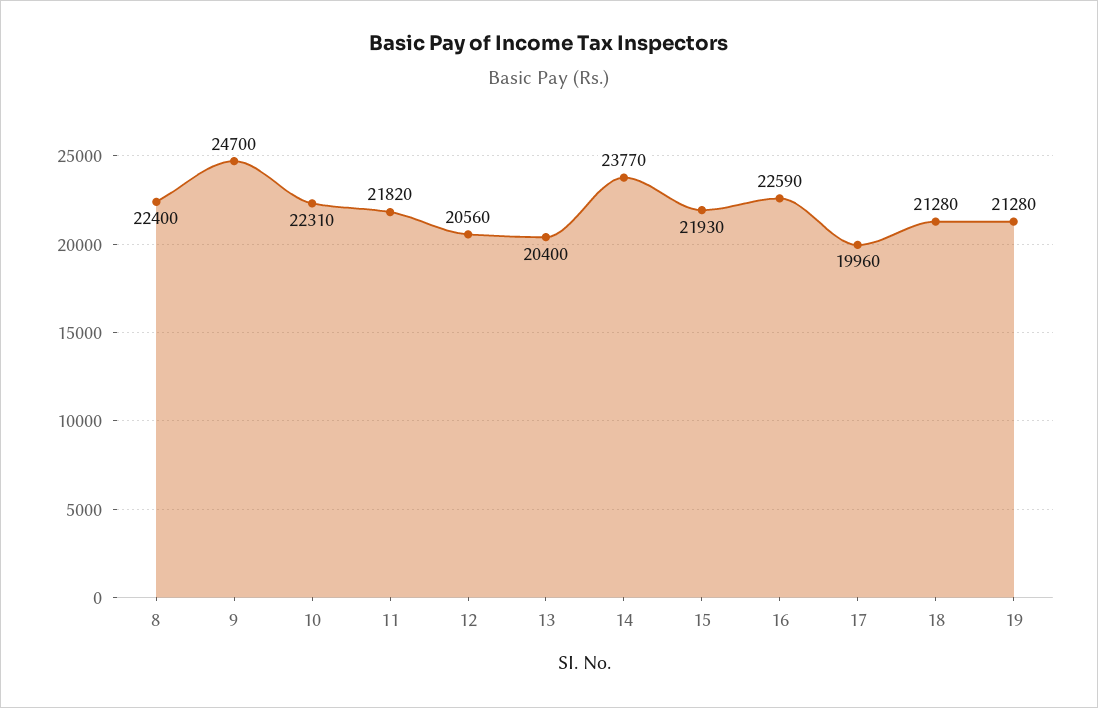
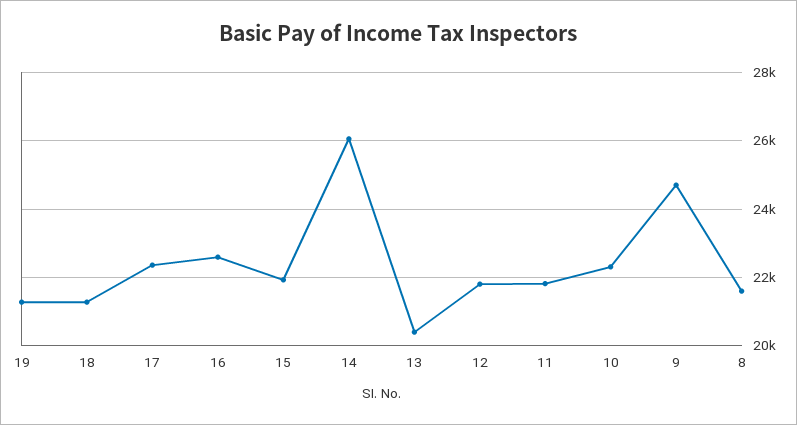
8: 22400 -> 21600
12: 20560 -> 21800
14: 23770 -> 26000
17: 19960 -> 22400

